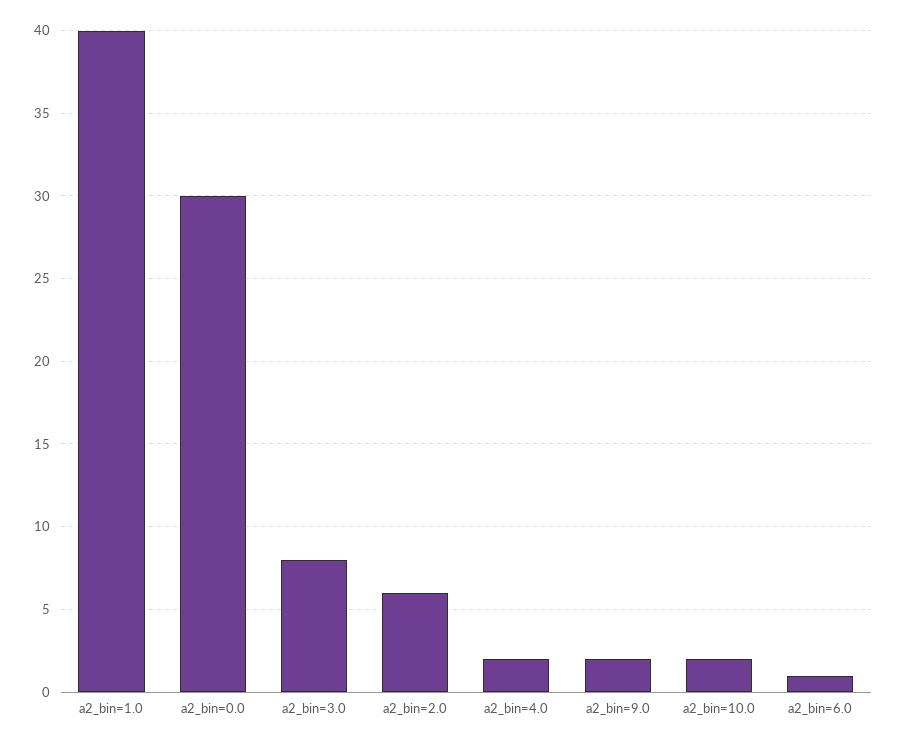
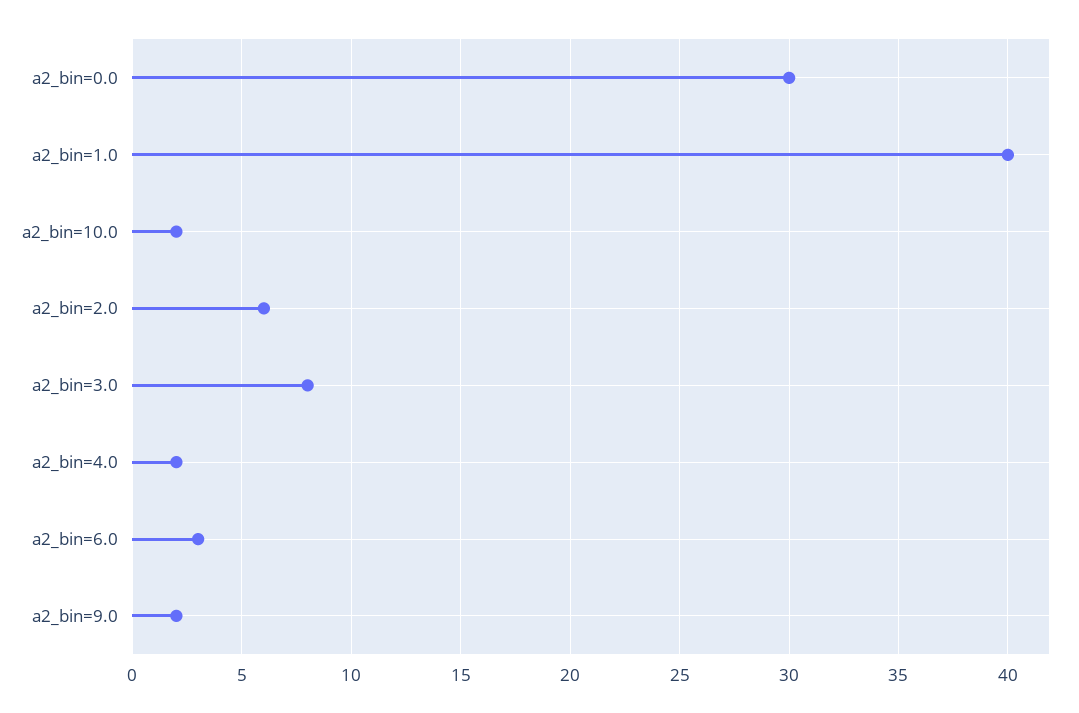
a2_bin=6.0: 1 -> 3

